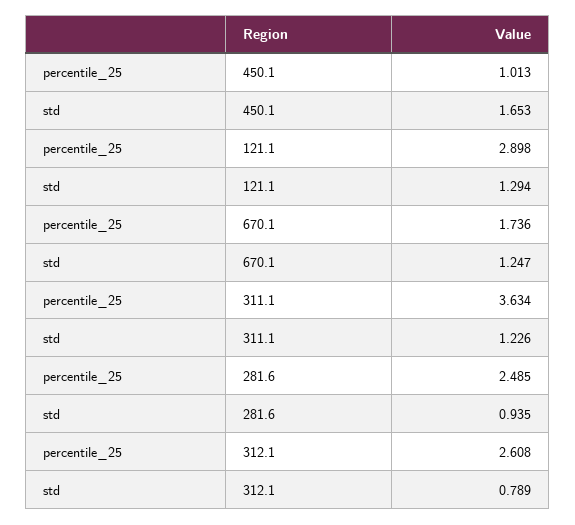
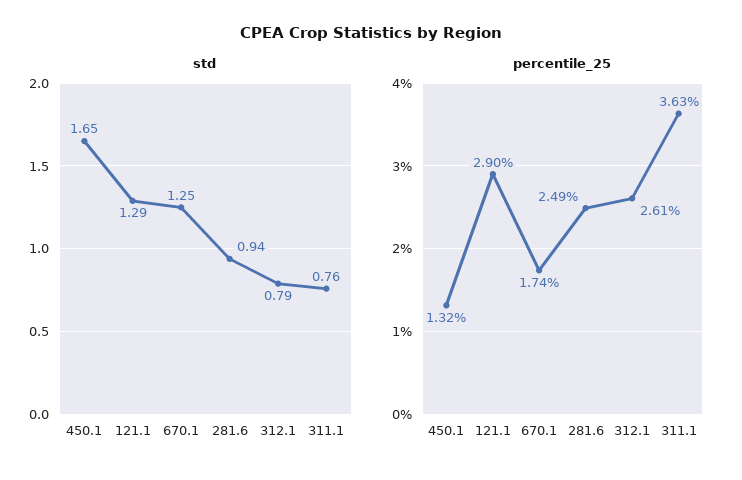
percentile_25, 450.1: 1.013 -> 1.32
std, 311.1: 1.226 -> 0.76

